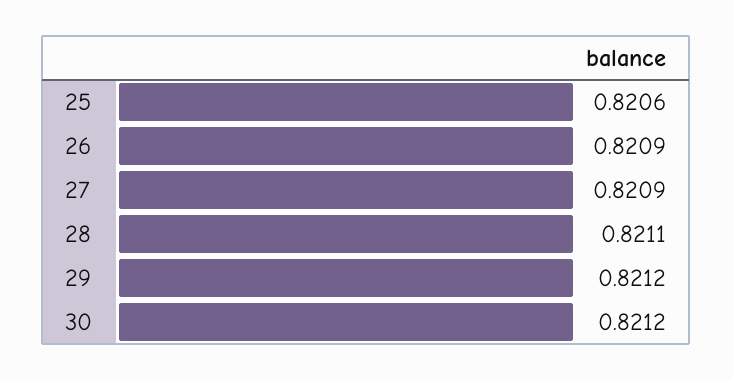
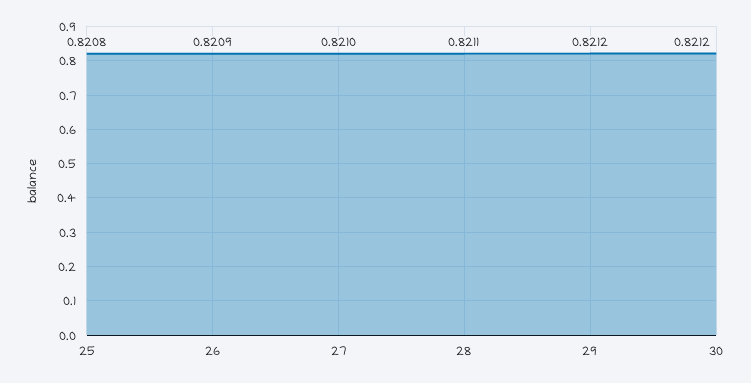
25: 0.8206 -> 0.8208
27: 0.8209 -> 0.821

